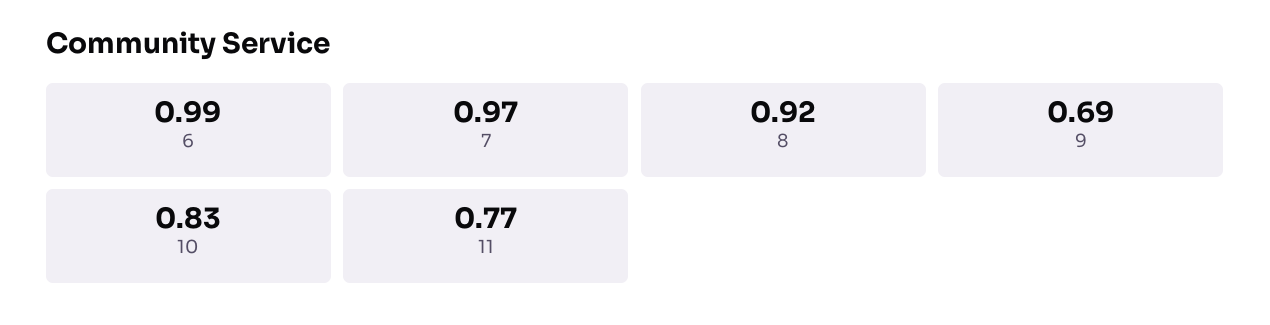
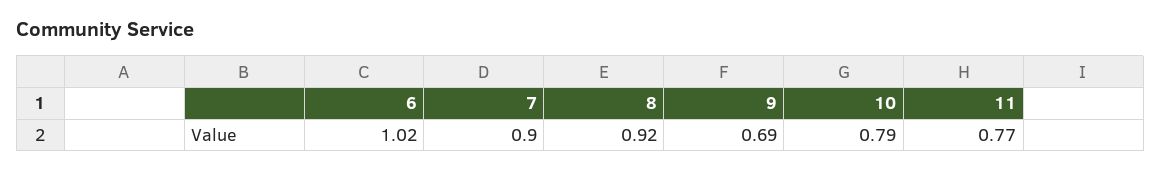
6: 0.99 -> 1.02
7: 0.97 -> 0.9
10: 0.83 -> 0.79

